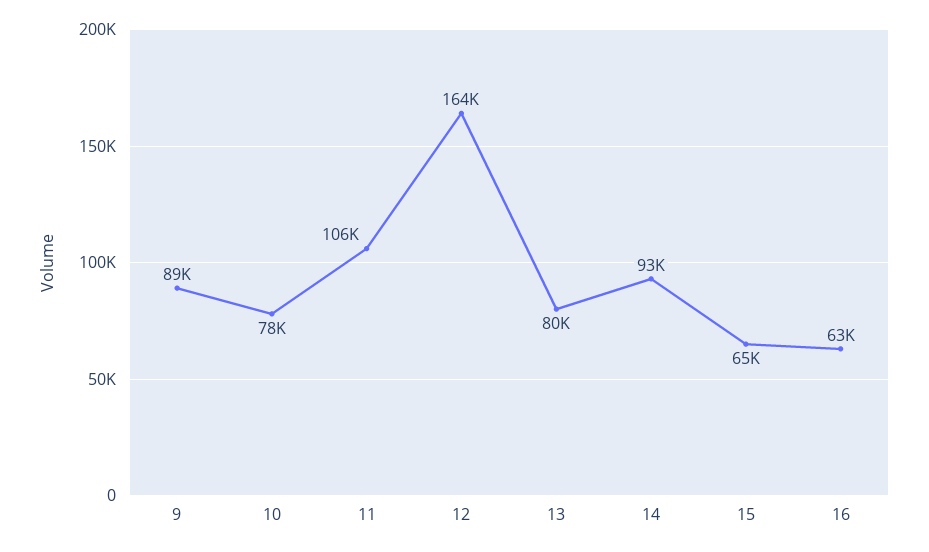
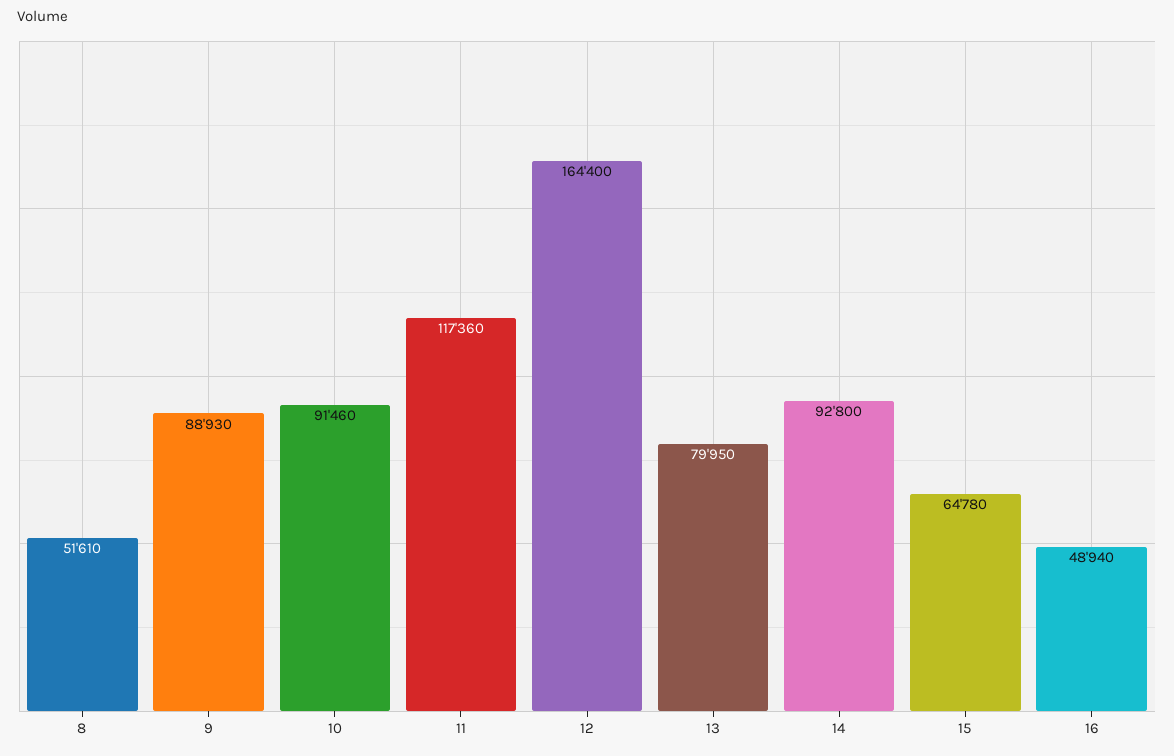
10: 78000 -> 91460
11: 106000 -> 117360
16: 63000 -> 48940
8: none -> 51610

